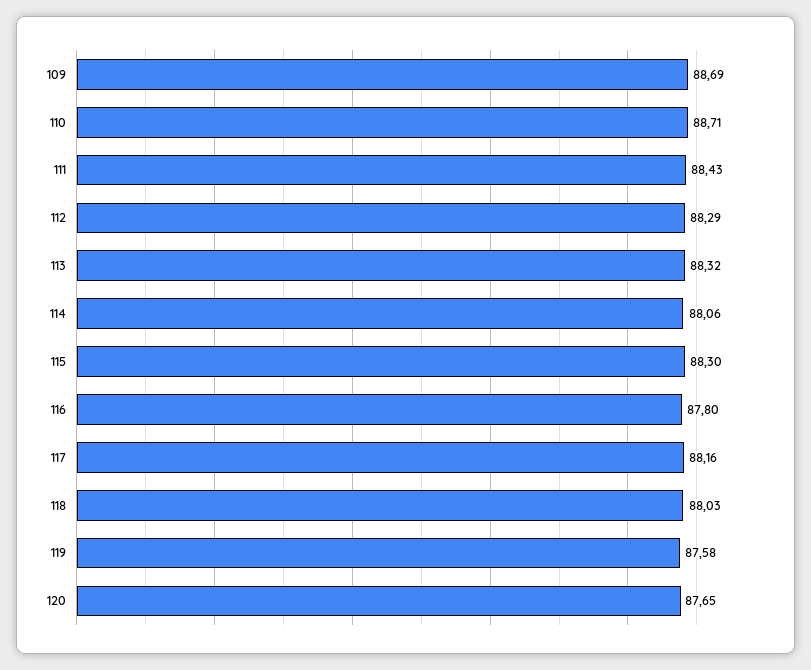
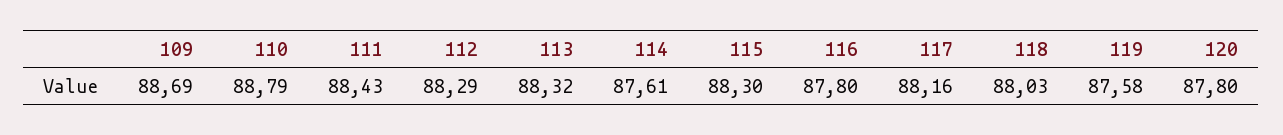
110: 88.71 -> 88.79
114: 88.06 -> 87.61
120: 87.65 -> 87.8

